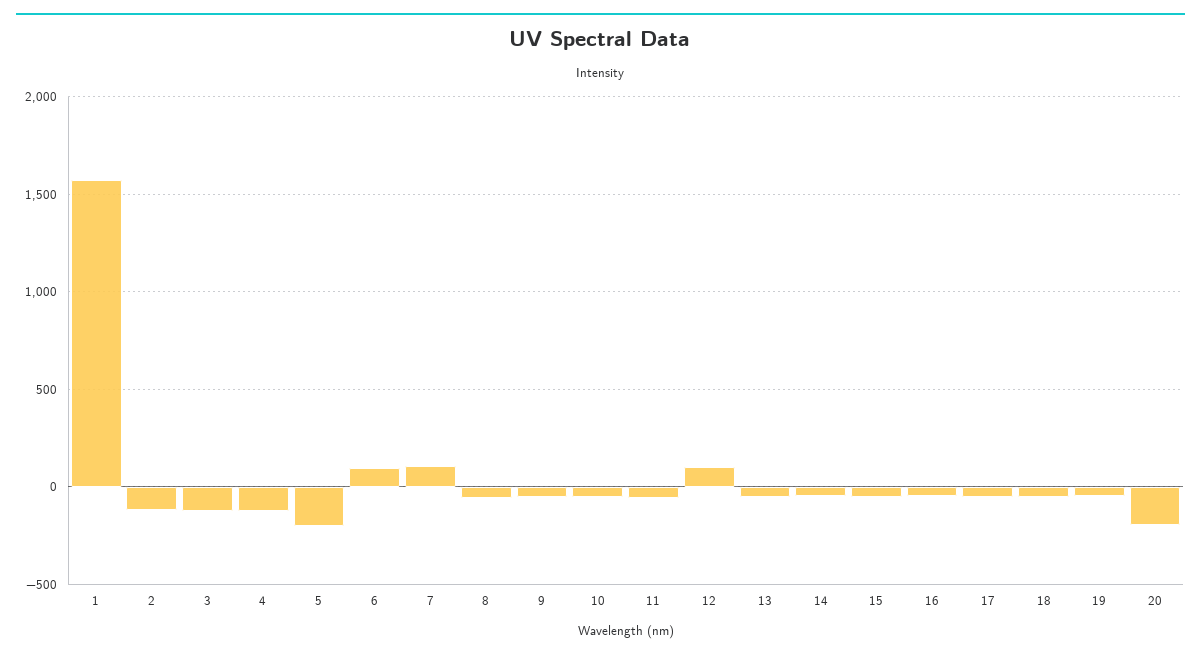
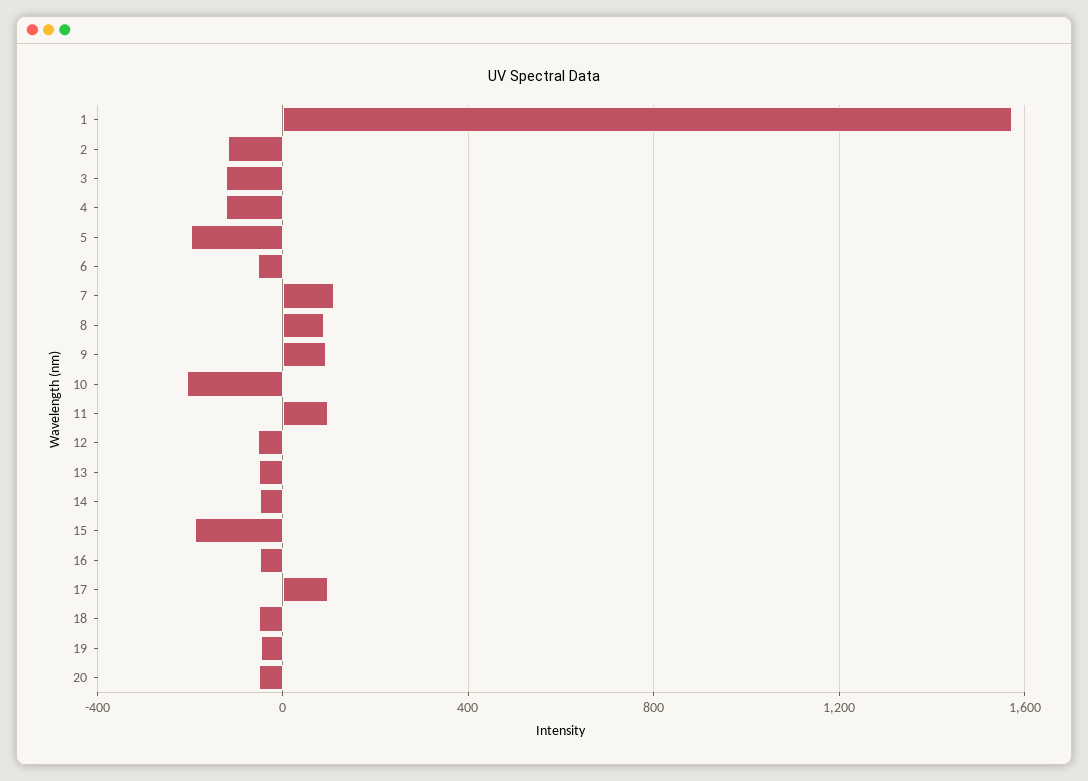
6: 100 -> -50
8: -50 -> 100
9: -50 -> 100
10: -50 -> -200
11: -50 -> 100
12: 100 -> -50
15: -50 -> -200
17: -50 -> 100
20: -200 -> -50

